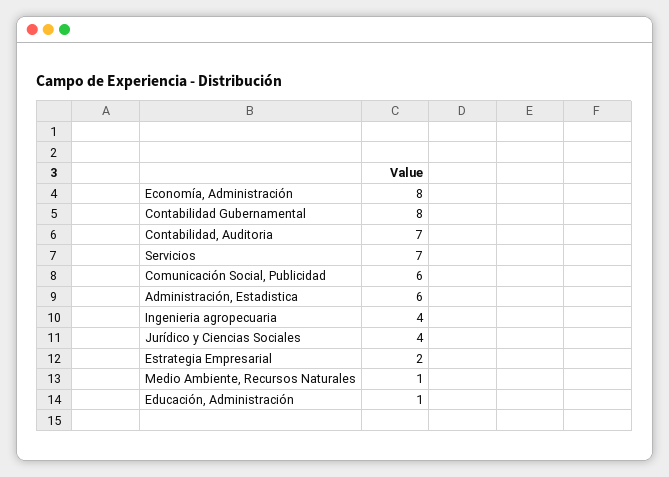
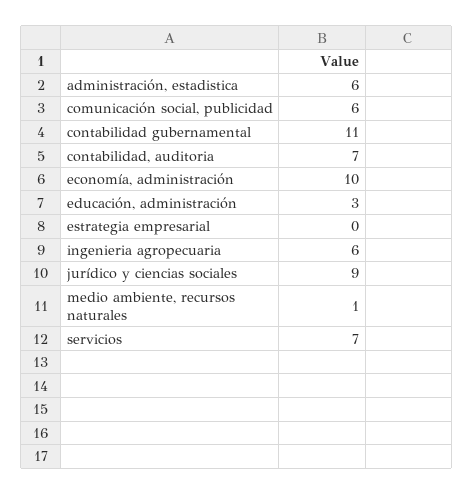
Economía, Administración: 8 -> 10
Contabilidad Gubernamental: 8 -> 11
Ingenieria agropecuaria: 4 -> 6
Jurídico y Ciencias Sociales: 4 -> 9
Estrategia Empresarial: 2 -> 0
Educación, Administración: 1 -> 3

